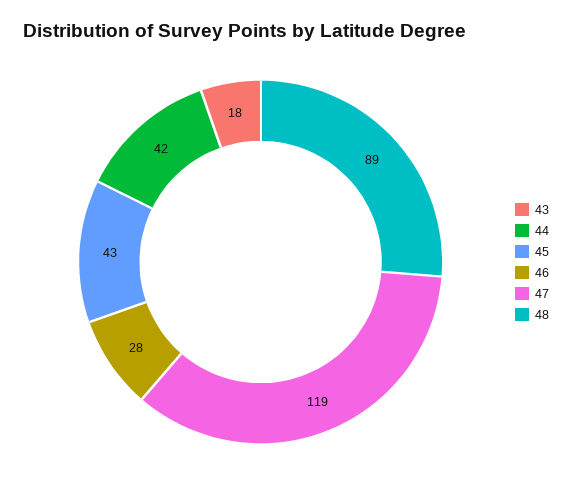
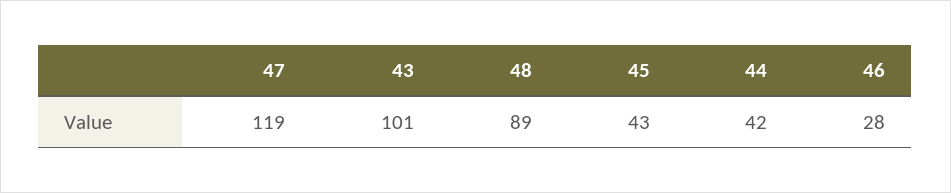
43: 18 -> 101

